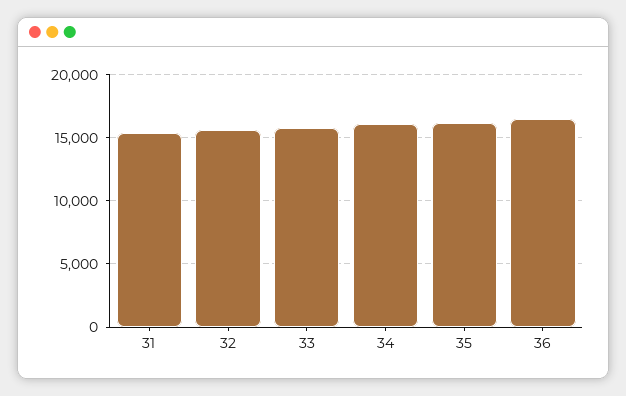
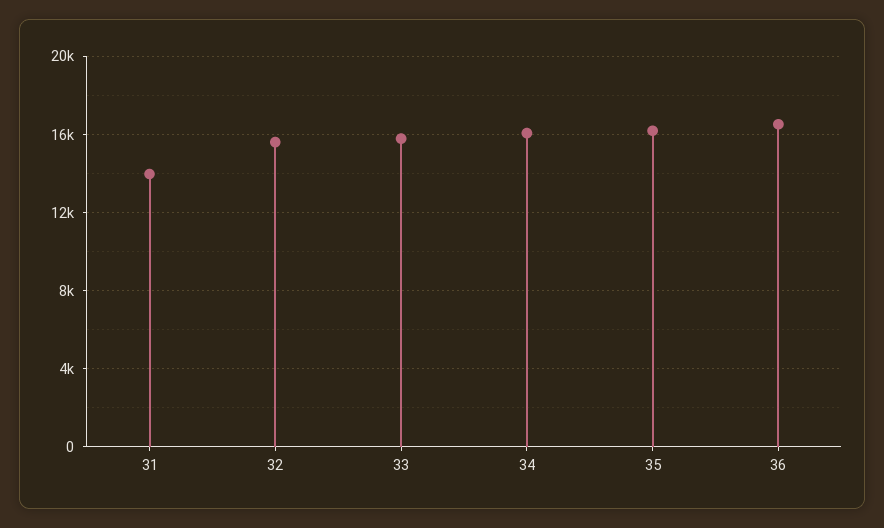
31: 15500 -> 14000

